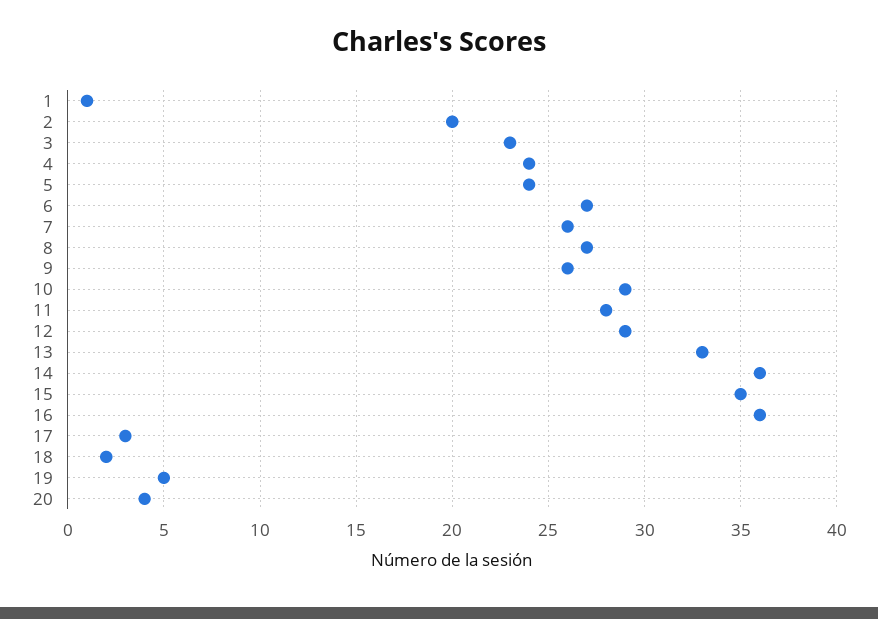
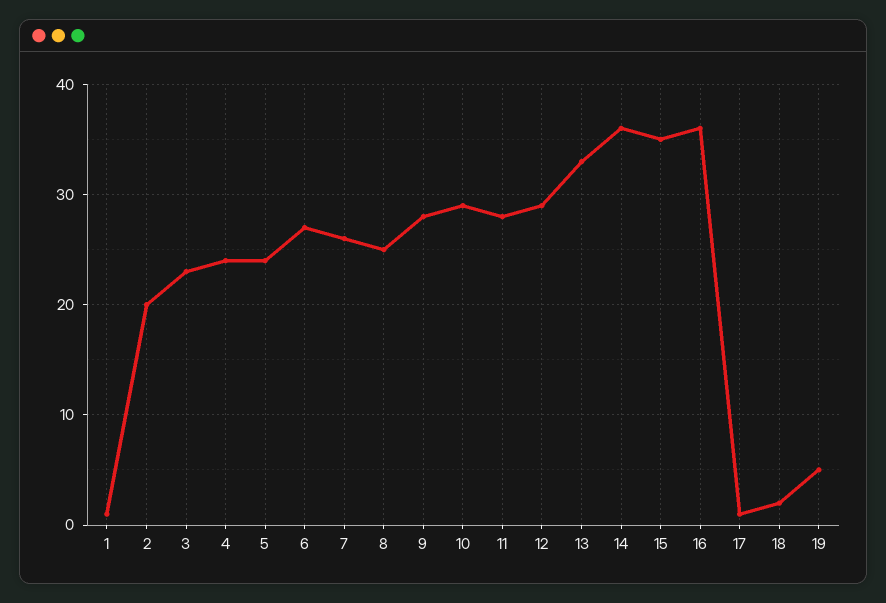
8: 27 -> 25
9: 26 -> 28
17: 3 -> 1
20: 4 -> none

